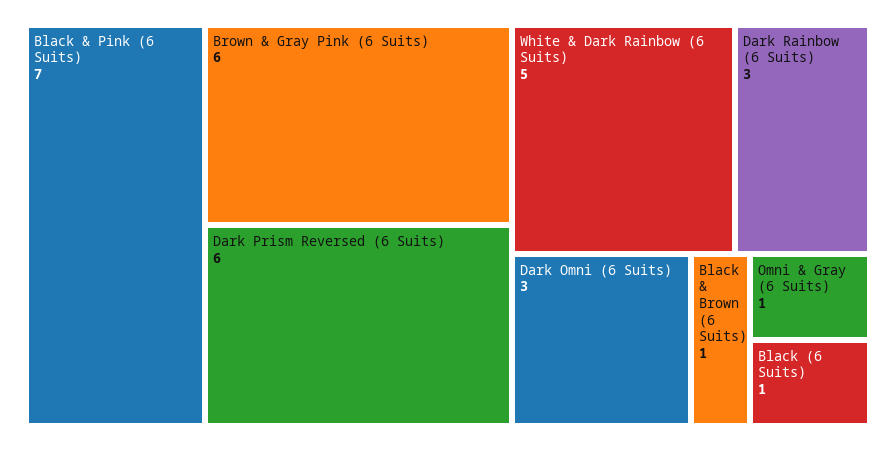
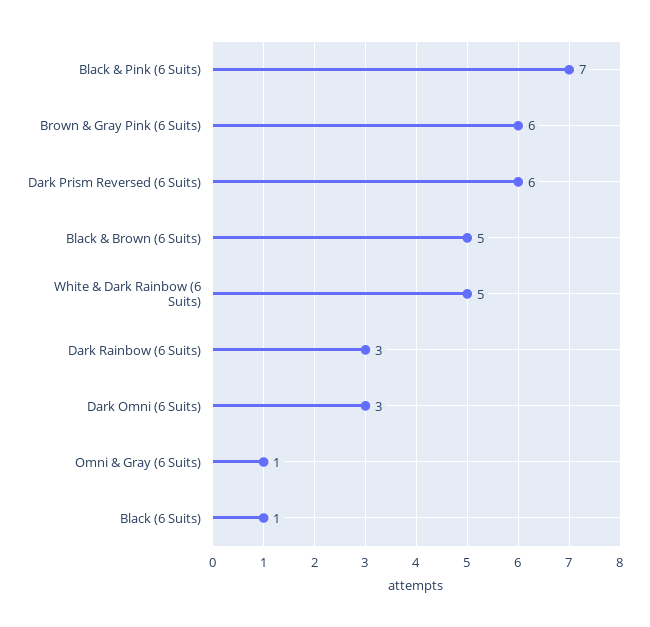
Black & Brown (6 Suits): 1 -> 5

